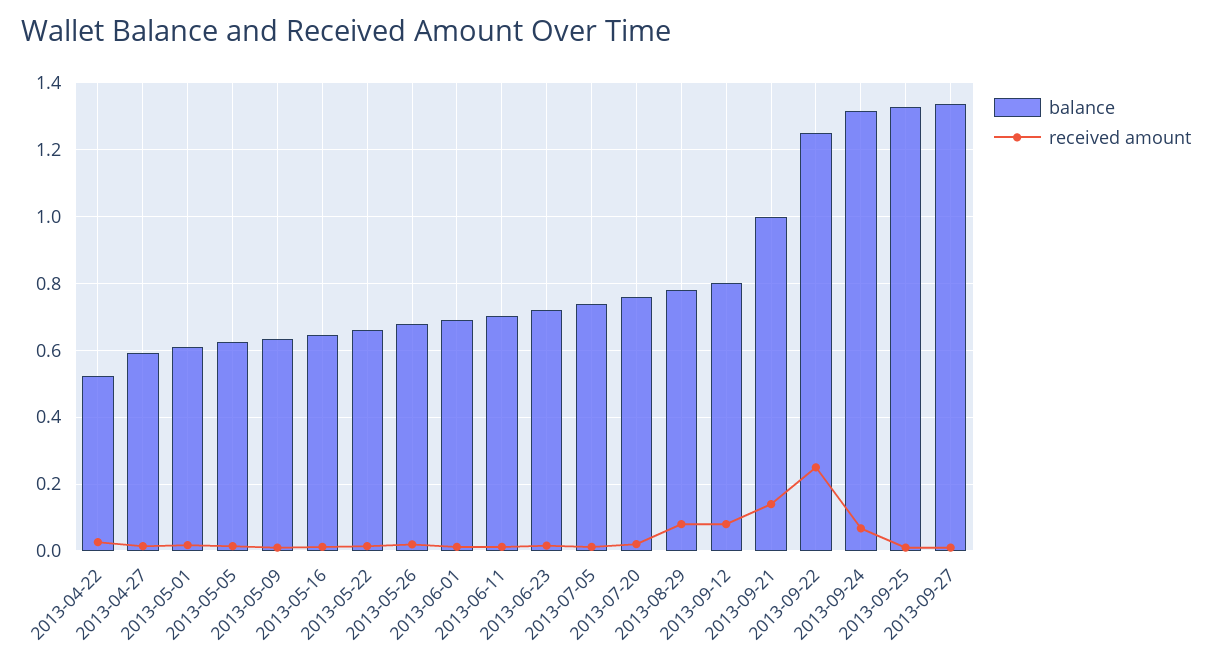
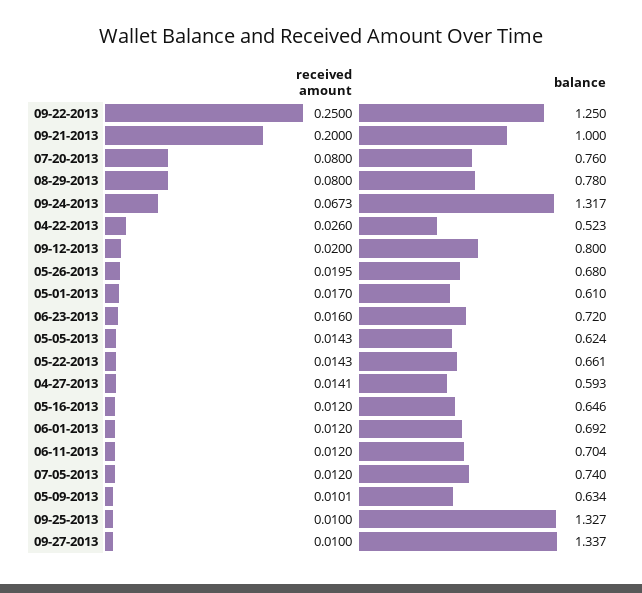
received amount, 2013-07-20: 0.02 -> 0.08
received amount, 2013-09-12: 0.08 -> 0.02
received amount, 2013-09-21: 0.14 -> 0.2

